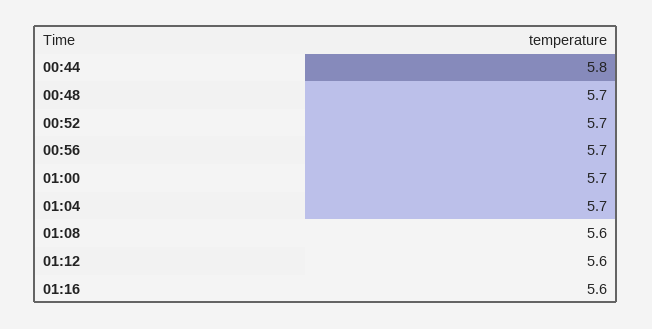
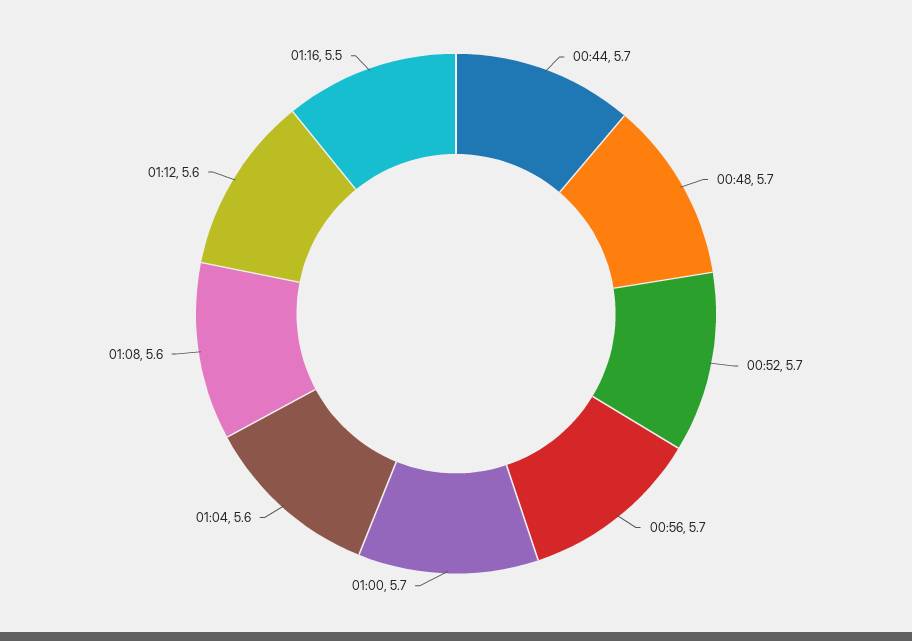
00:44: 5.8 -> 5.7
01:04: 5.7 -> 5.6
01:16: 5.6 -> 5.5

